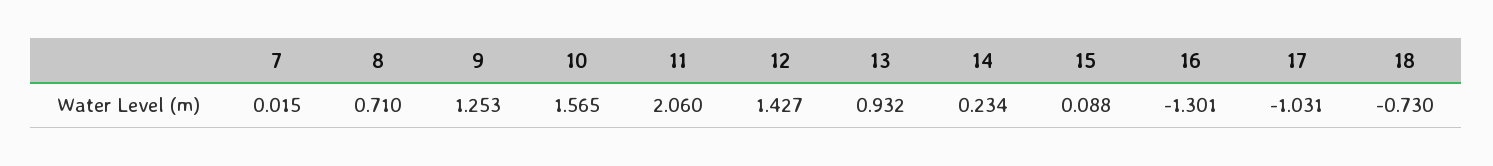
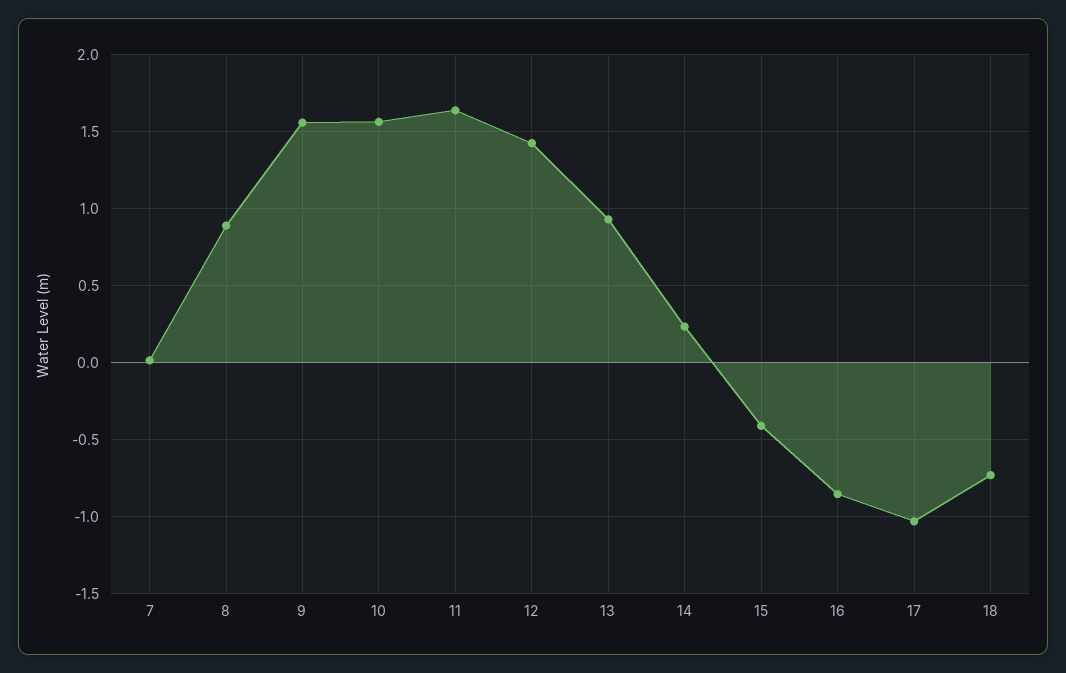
8: 0.71 -> 0.9
9: 1.253 -> 1.55
11: 2.06 -> 1.65
15: 0.088 -> -0.4
16: -1.301 -> -0.85

